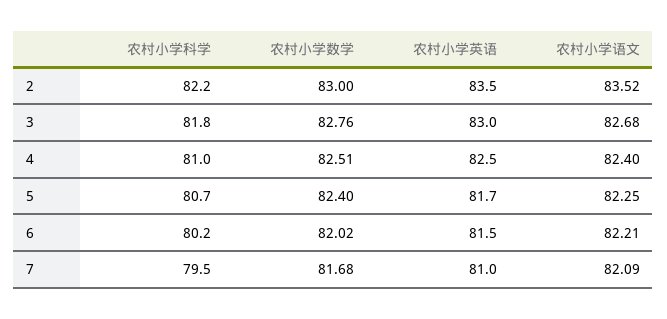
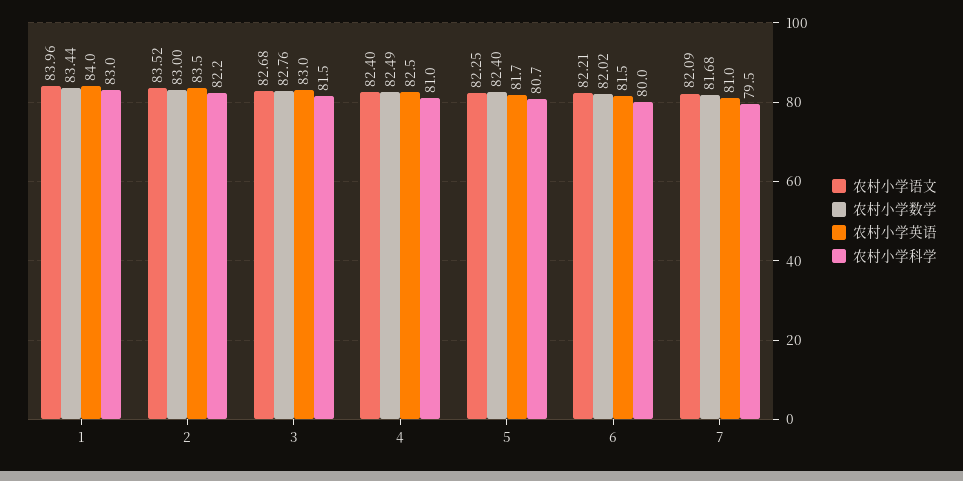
农村小学科学, 3: 81.8 -> 81.5
农村小学数学, 4: 82.51 -> 82.49
农村小学科学, 6: 80.2 -> 80
农村小学语文, 1: none -> 83.96
农村小学数学, 1: none -> 83.44
农村小学英语, 1: none -> 84
农村小学科学, 1: none -> 83

